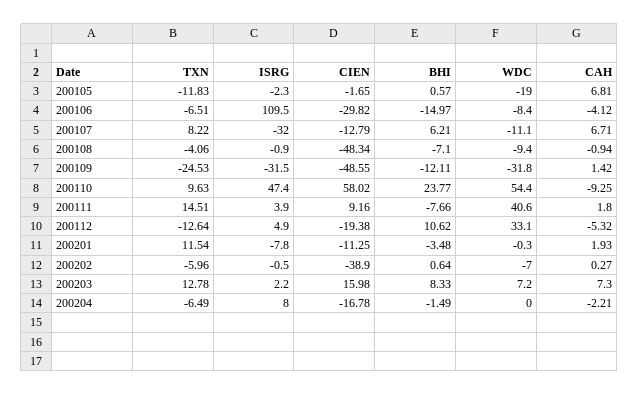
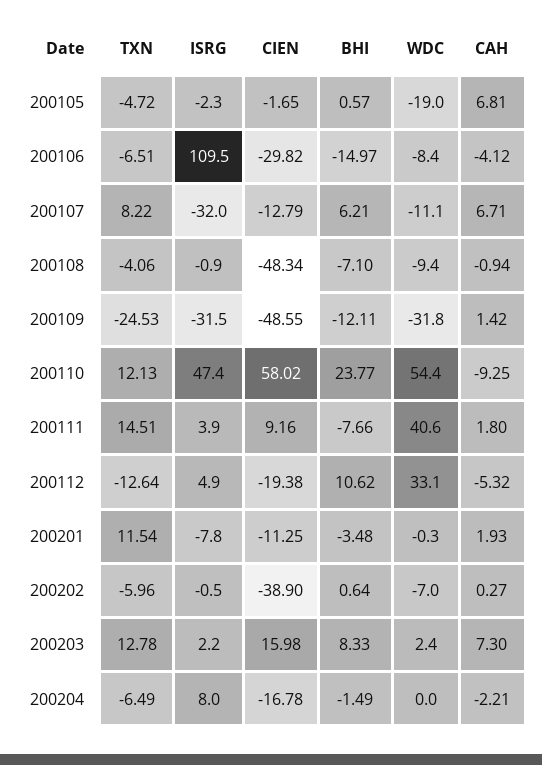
TXN, 200105: -11.83 -> -4.72
TXN, 200110: 9.63 -> 12.13
WDC, 200203: 7.2 -> 2.4

